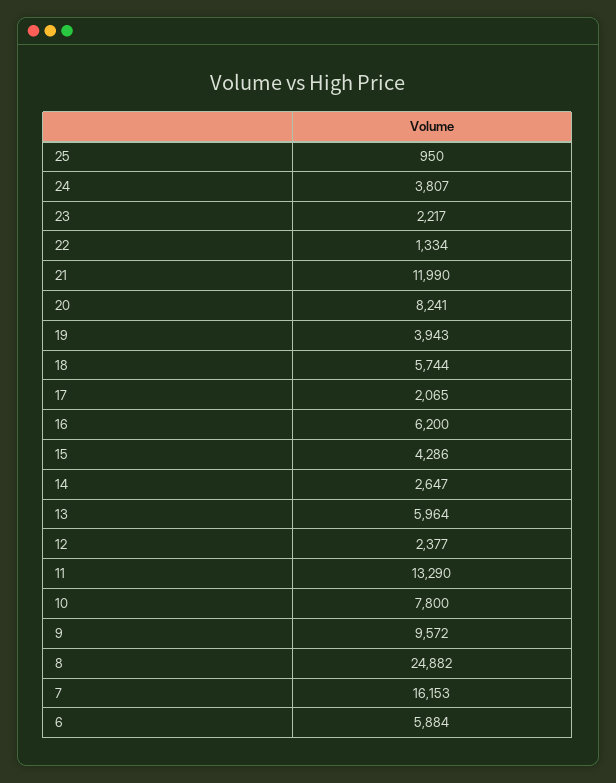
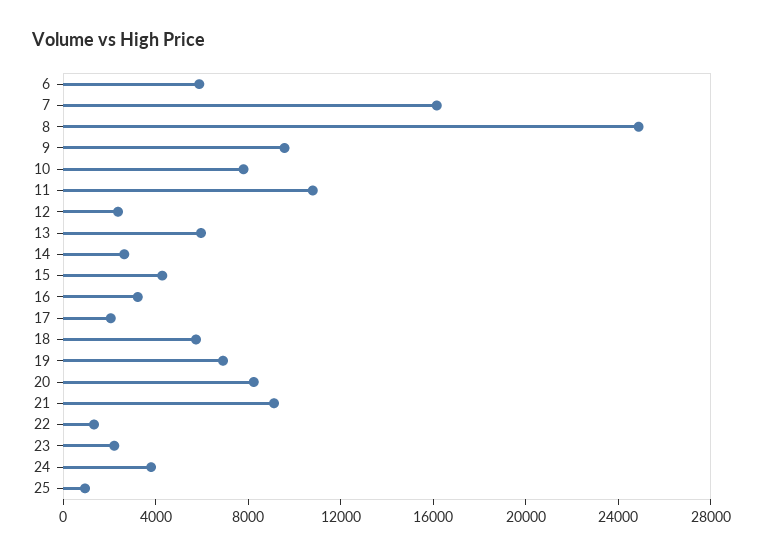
21: 11990 -> 9000
19: 3943 -> 7000
16: 6200 -> 3000
11: 13290 -> 11000

